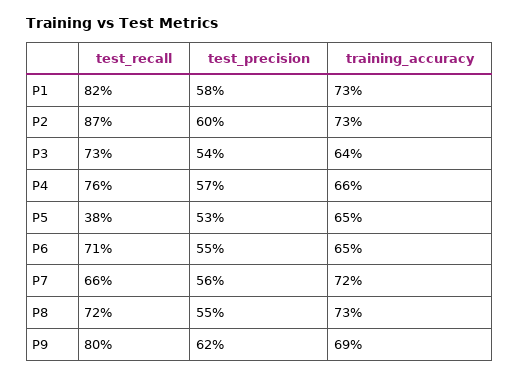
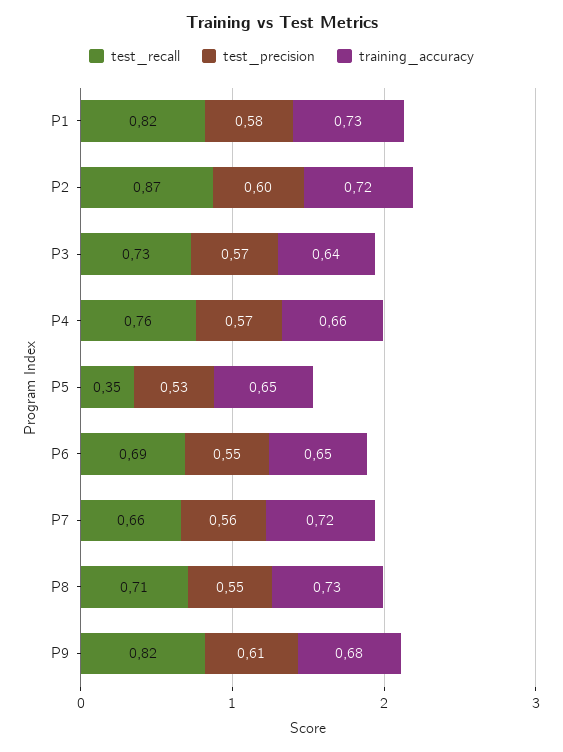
training_accuracy, P2: 0.73 -> 0.72
test_precision, P3: 0.54 -> 0.57
test_recall, P5: 0.38 -> 0.35
test_recall, P6: 0.71 -> 0.69
test_recall, P8: 0.72 -> 0.71
test_recall, P9: 0.8 -> 0.82
test_precision, P9: 0.62 -> 0.61
training_accuracy, P9: 0.69 -> 0.68

